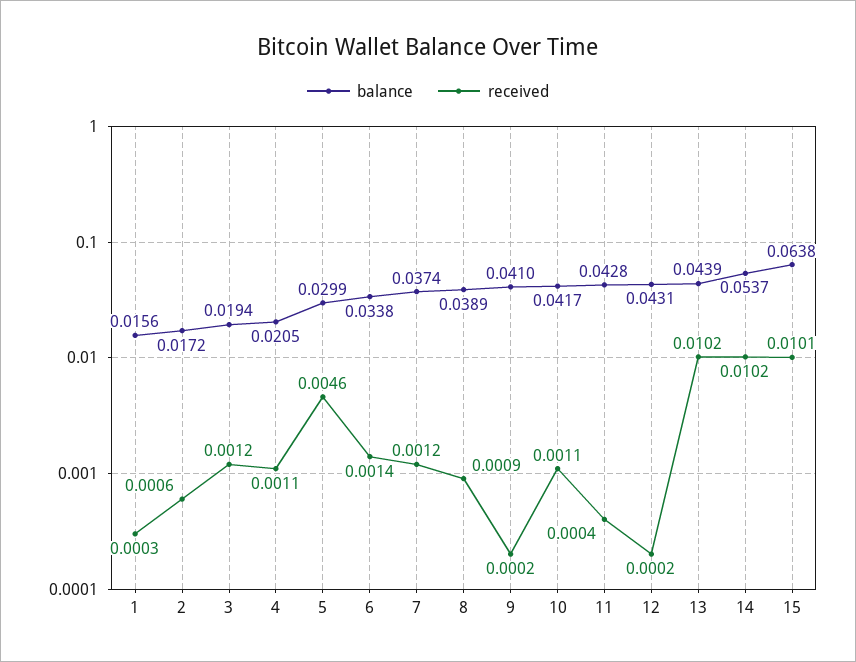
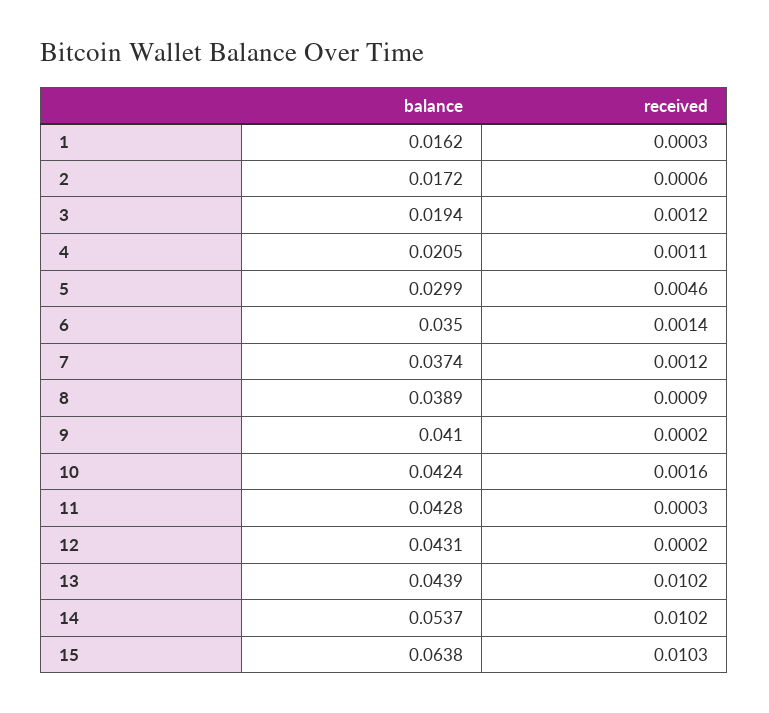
balance, 1: 0.0156 -> 0.0162
balance, 6: 0.0338 -> 0.035
balance, 10: 0.0417 -> 0.0424
received, 10: 0.0011 -> 0.0016
received, 11: 0.0004 -> 0.0003
received, 15: 0.0101 -> 0.0103

